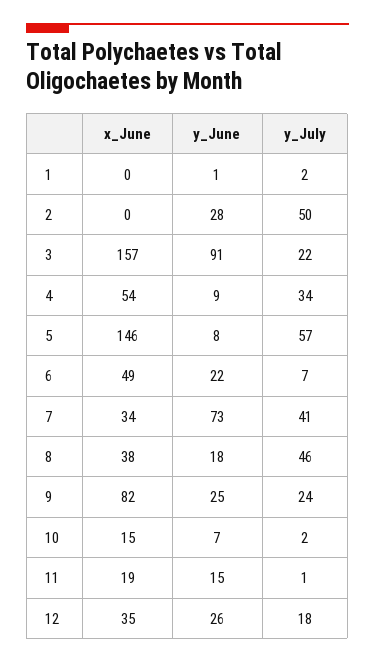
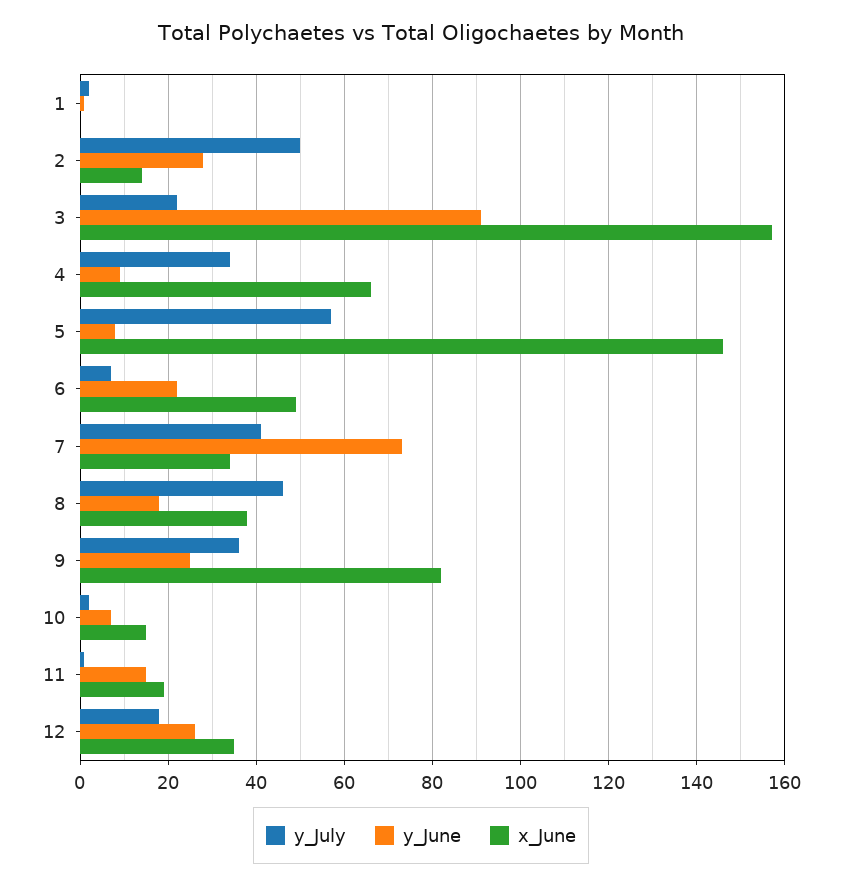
x_June, 2: 0 -> 15
x_June, 4: 54 -> 65
y_July, 9: 24 -> 35

